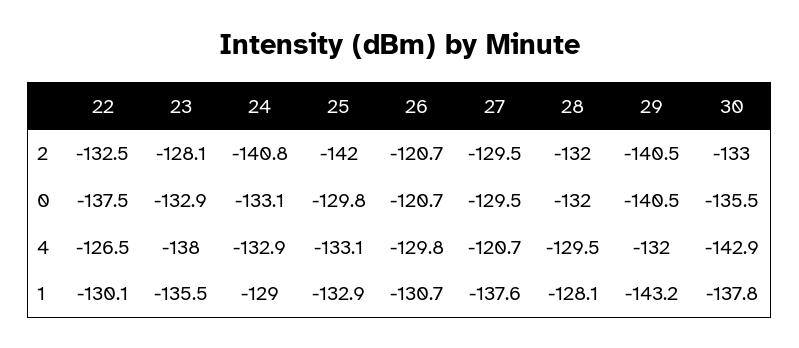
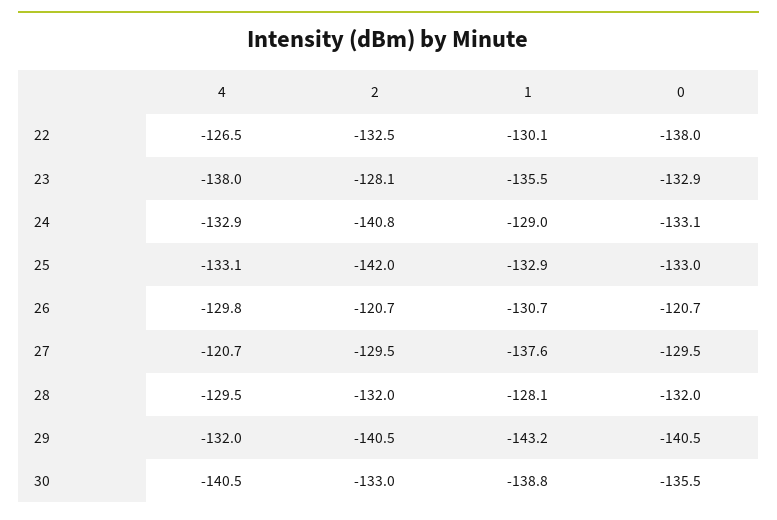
22, 0: -137.5 -> -138
25, 0: -129.8 -> -133
30, 4: -142.9 -> -140.5
30, 1: -137.8 -> -138.8

